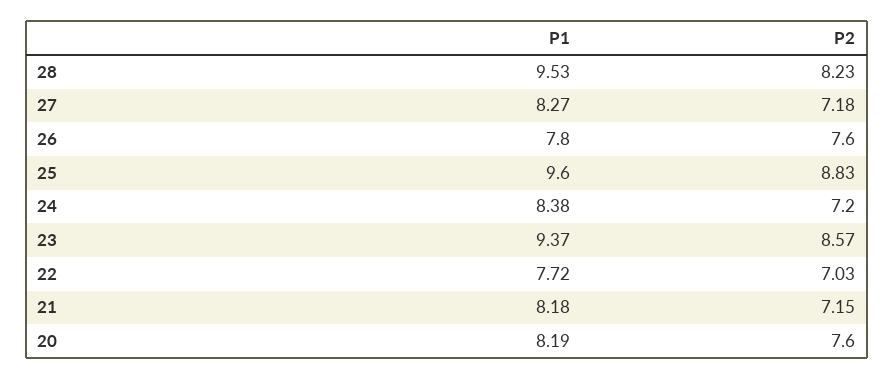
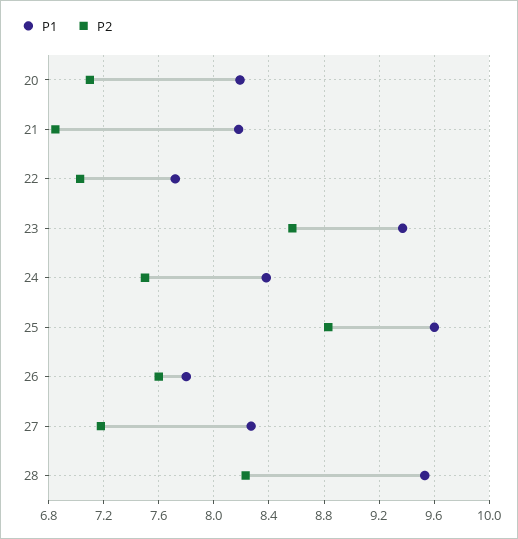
P2, 24: 7.2 -> 7.5
P2, 21: 7.15 -> 6.85
P2, 20: 7.6 -> 7.1

